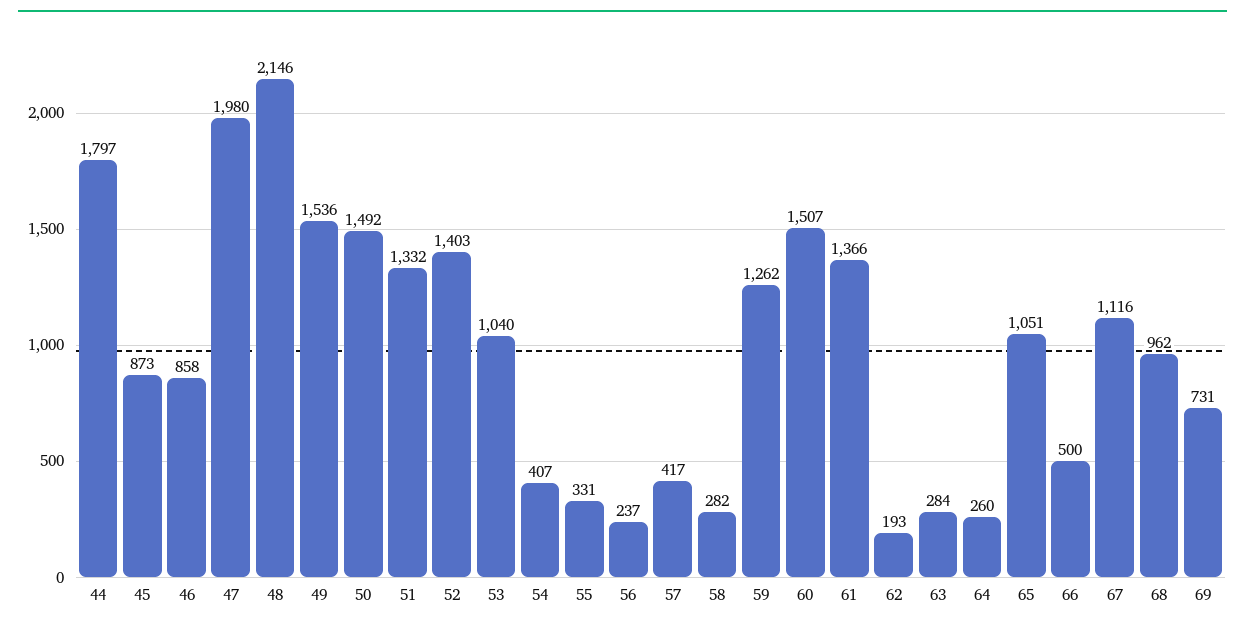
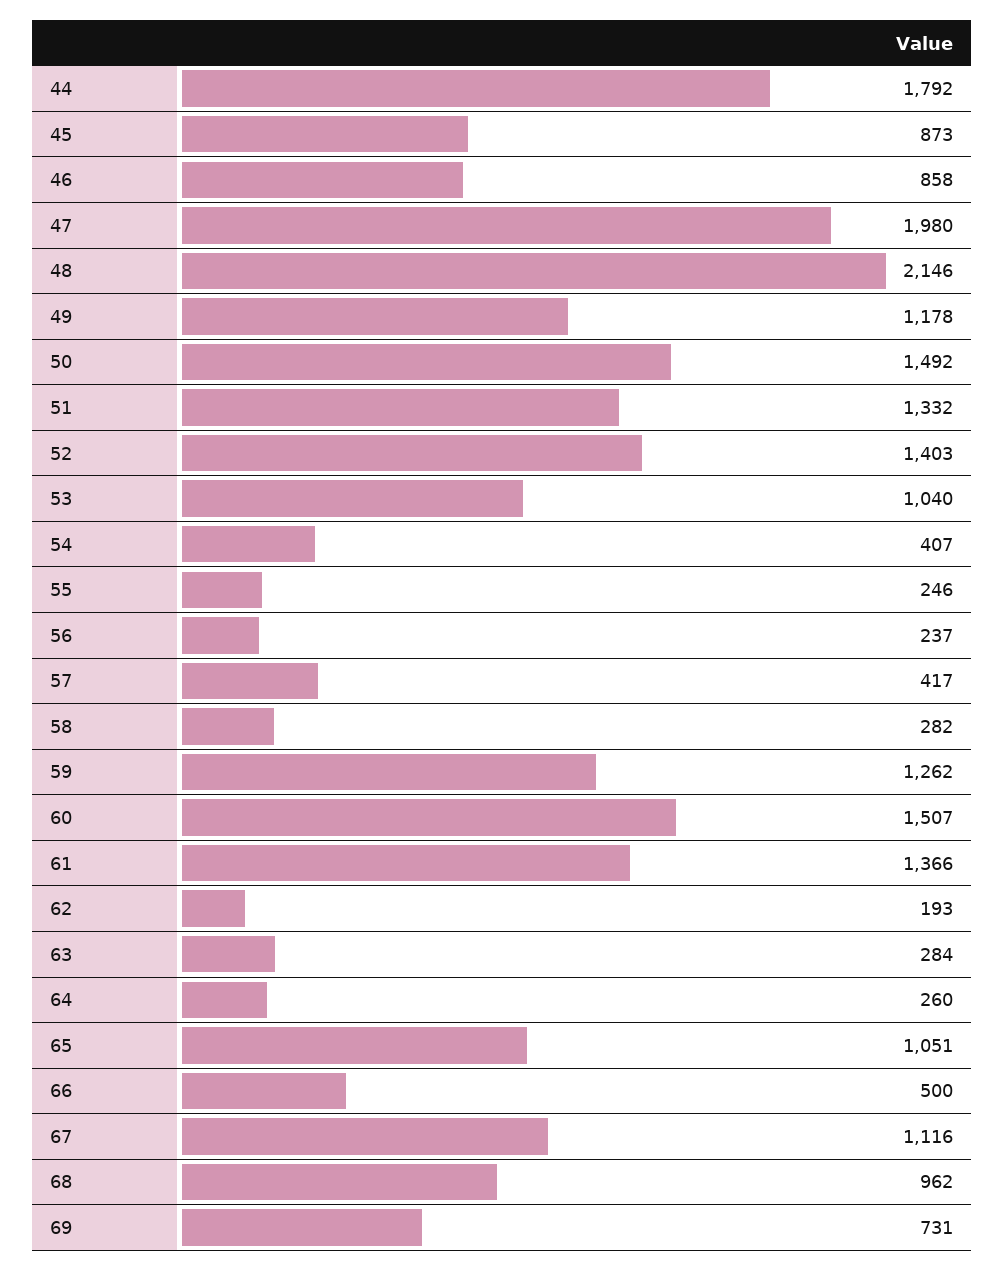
44: 1797 -> 1792
49: 1536 -> 1178
55: 331 -> 246

